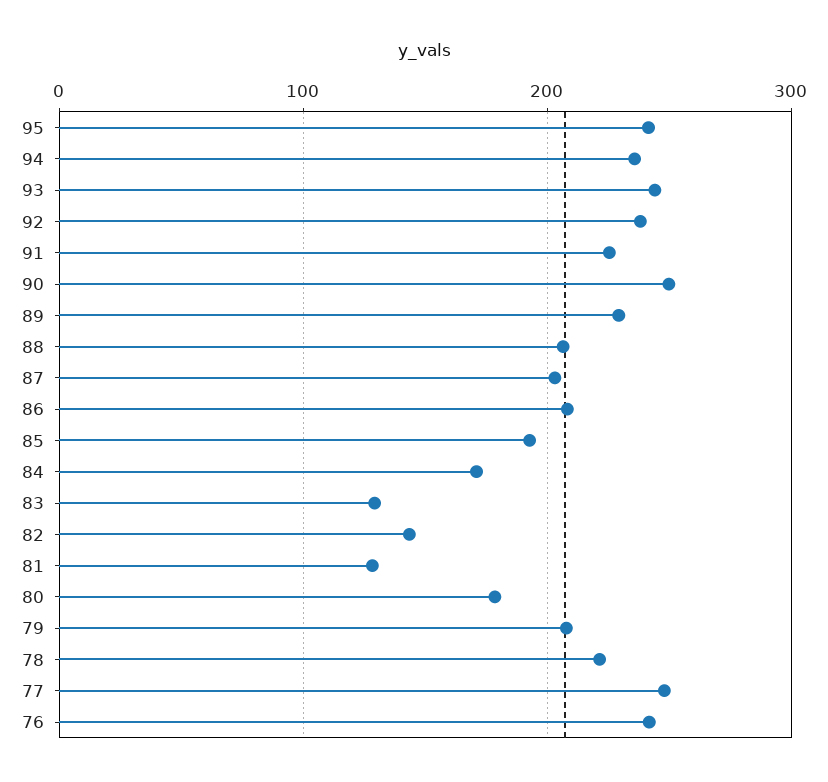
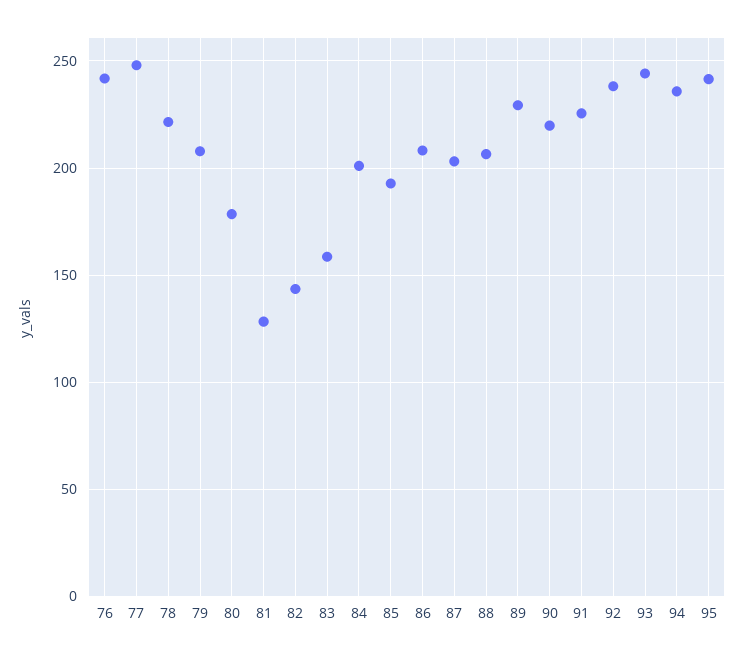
90: 250 -> 220
84: 170 -> 200
83: 130 -> 160

